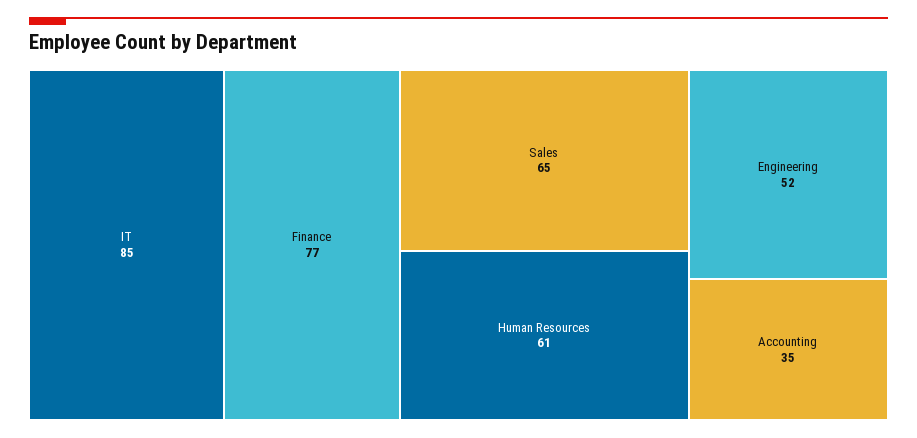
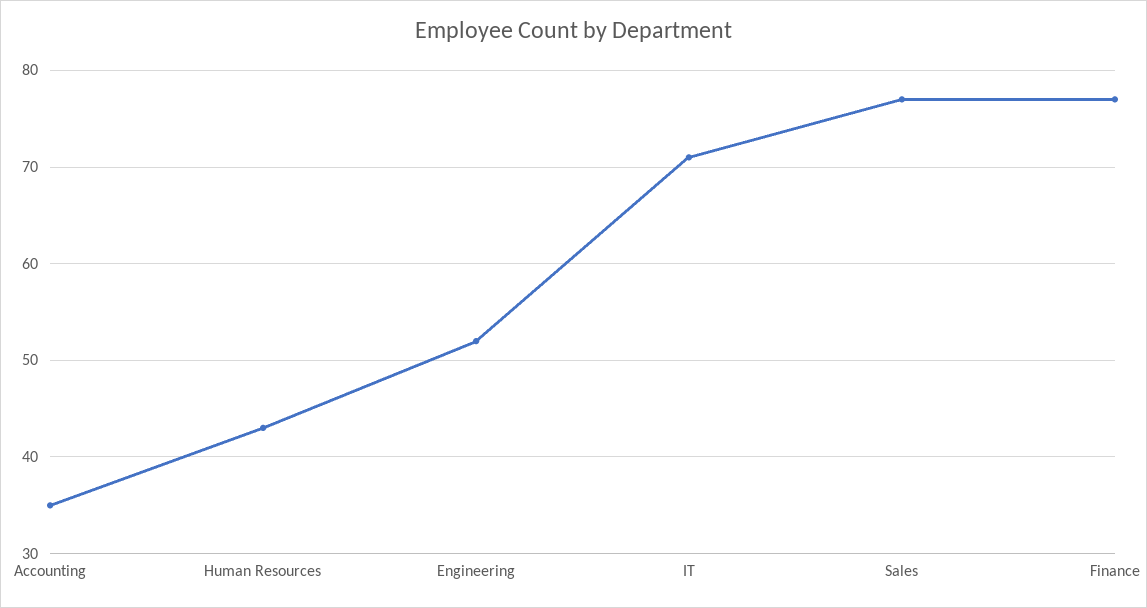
IT: 85 -> 71
Sales: 65 -> 77
Human Resources: 61 -> 43

